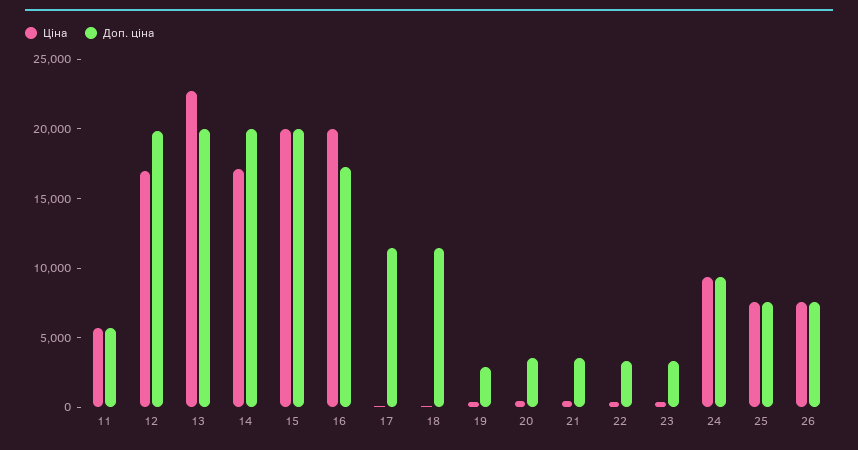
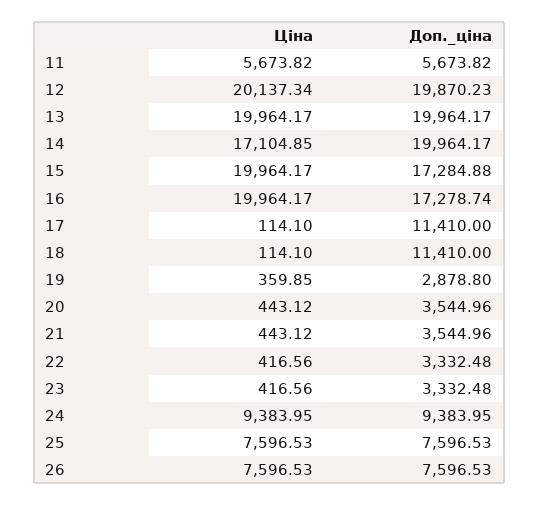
Ціна, 12: 17000 -> 20137.34
Ціна, 13: 23000 -> 19964.17
Доп. ціна, 15: 20000 -> 17284.88

